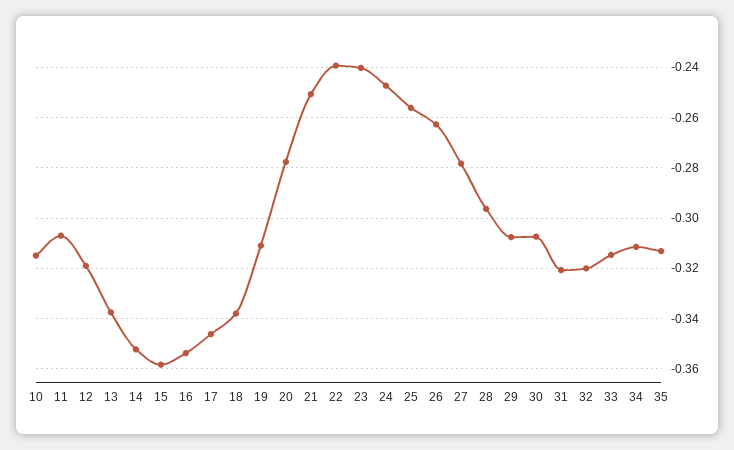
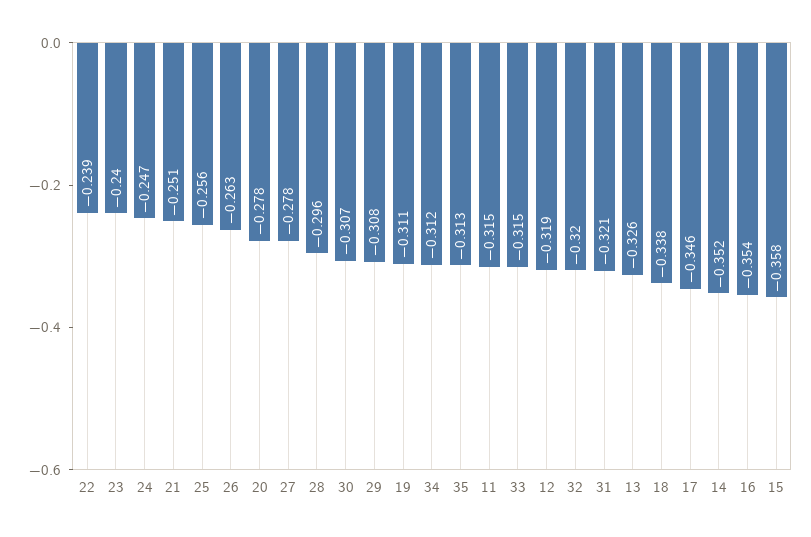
10: -0.315 -> none
11: -0.3075 -> -0.315
13: -0.3375 -> -0.326

